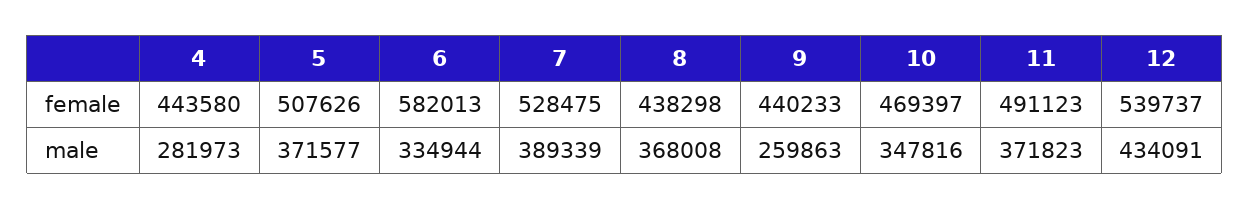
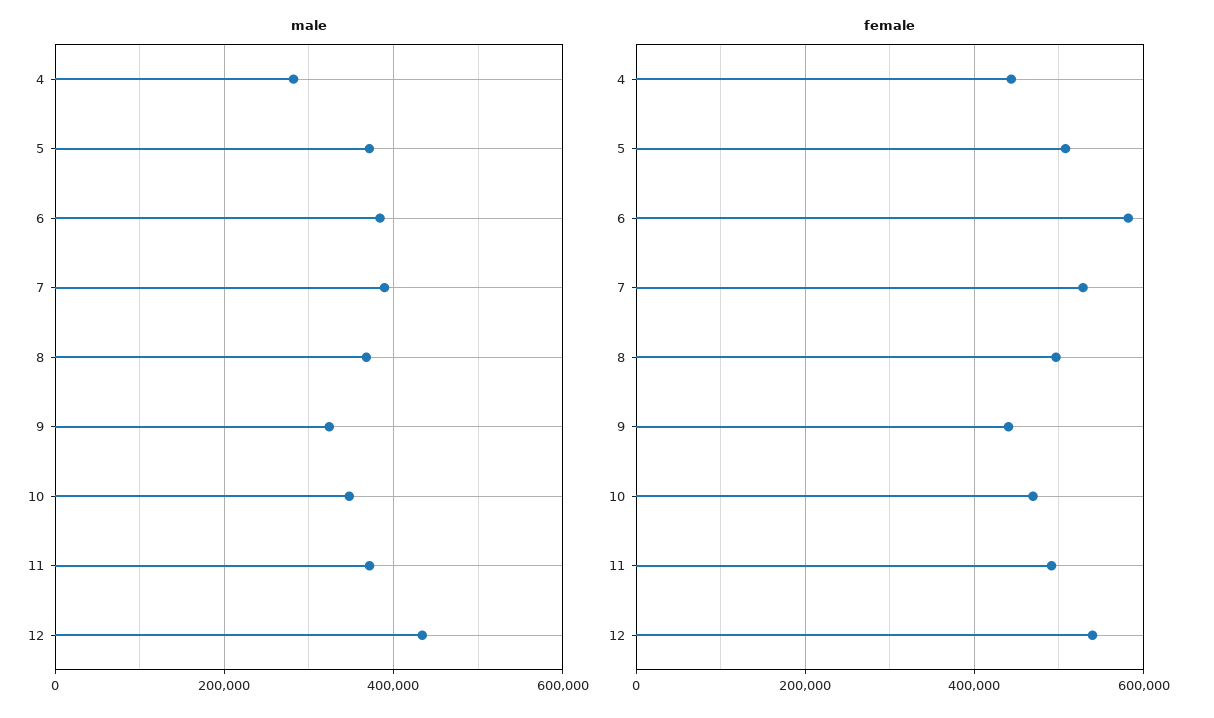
female, 8: 438298 -> 500000
male, 6: 334944 -> 380000
male, 9: 259863 -> 320000

